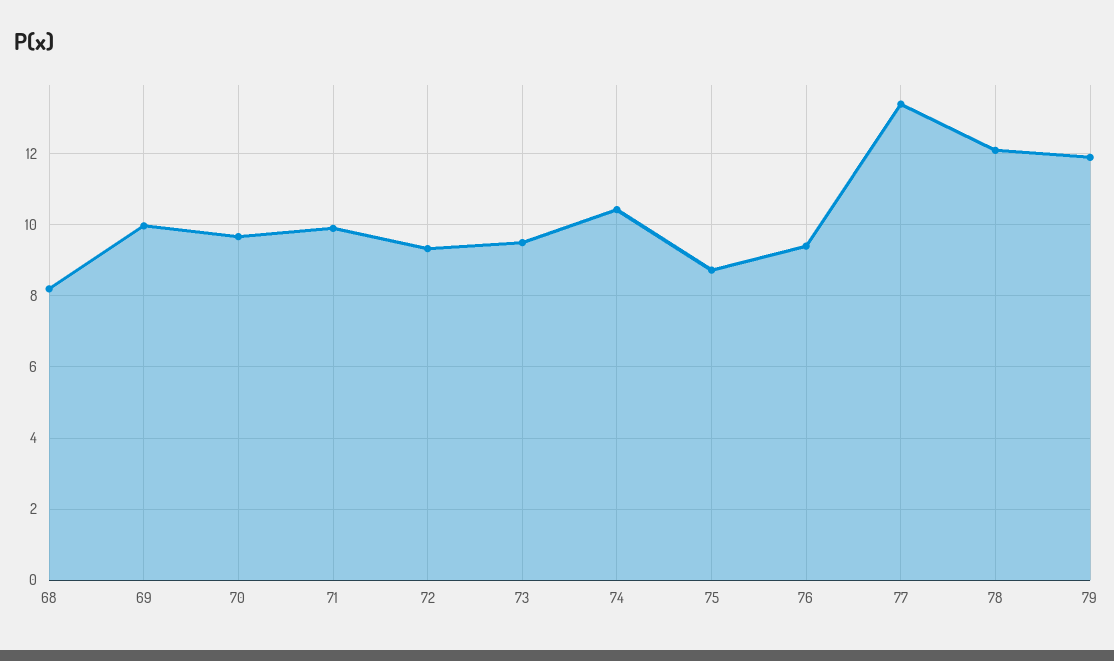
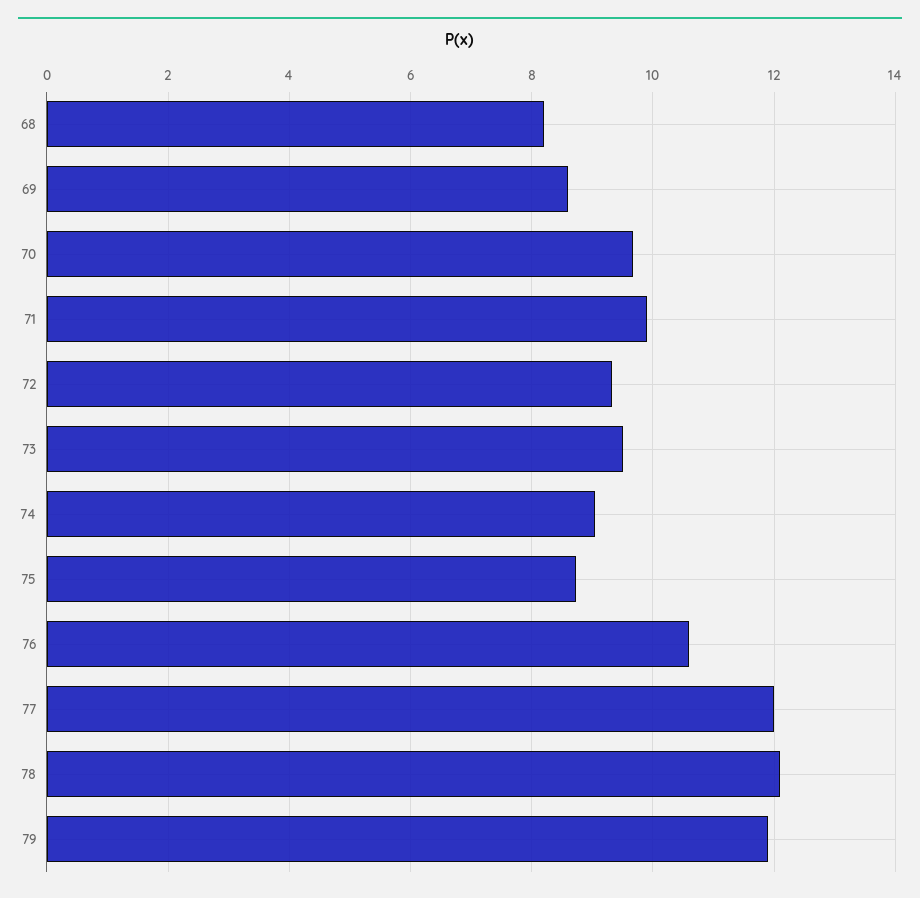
69: 10 -> 8.6
74: 10.4 -> 9
76: 9.4 -> 10.6
77: 13.4 -> 12

